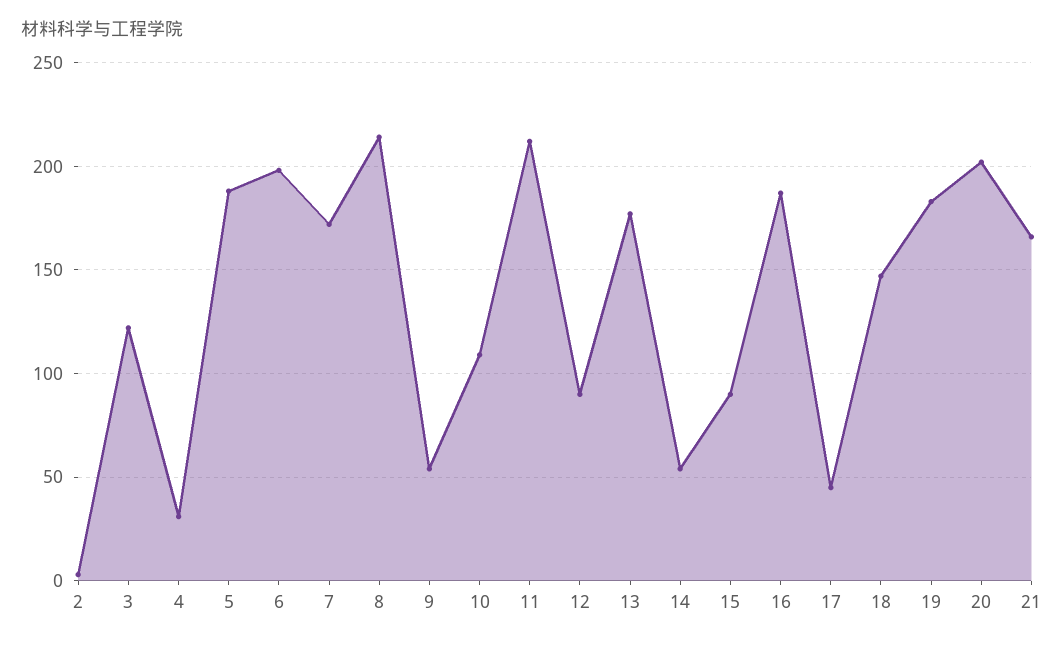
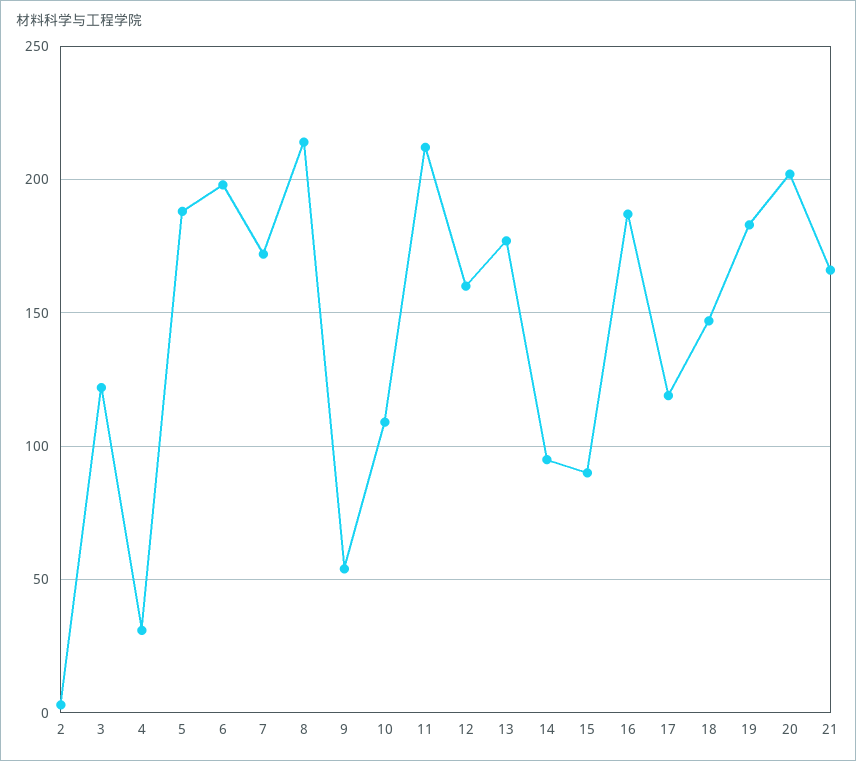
12: 90 -> 160
14: 55 -> 95
17: 45 -> 120

